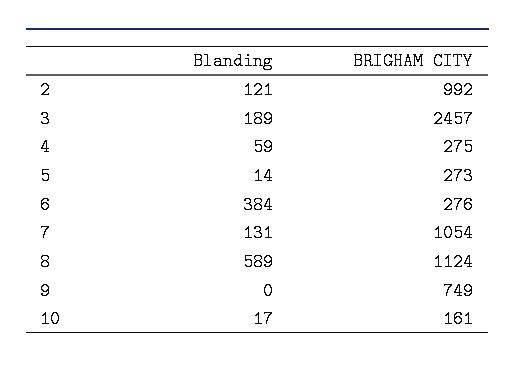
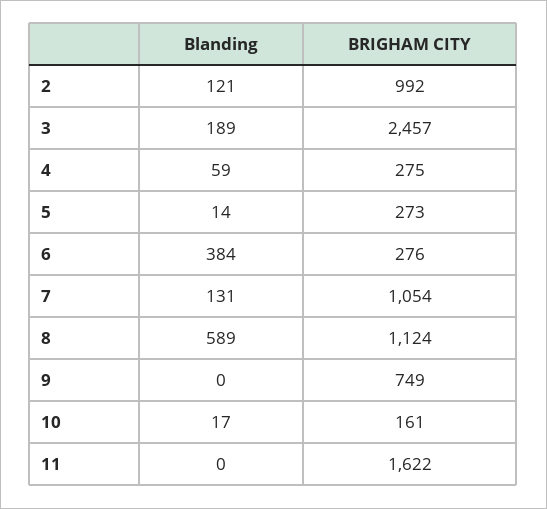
Blanding, 11: none -> 0
BRIGHAM CITY, 11: none -> 1622

